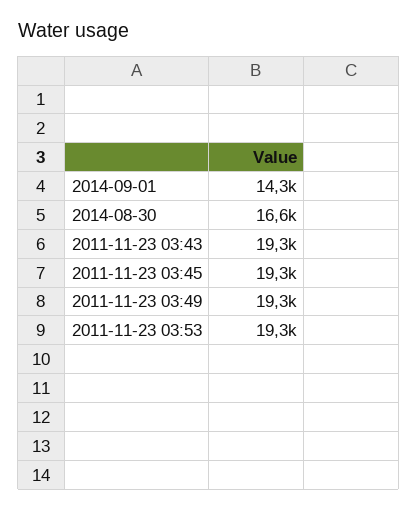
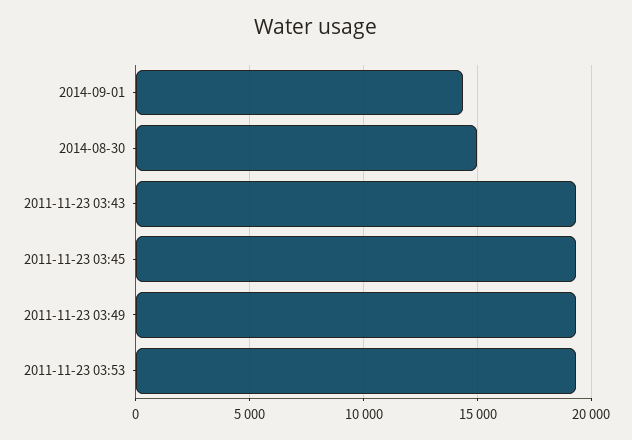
2014-08-30: 16600 -> 15000

